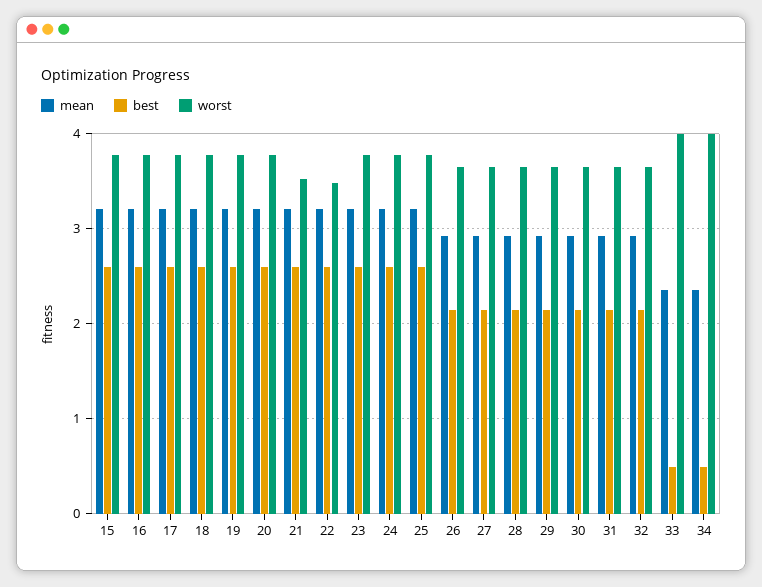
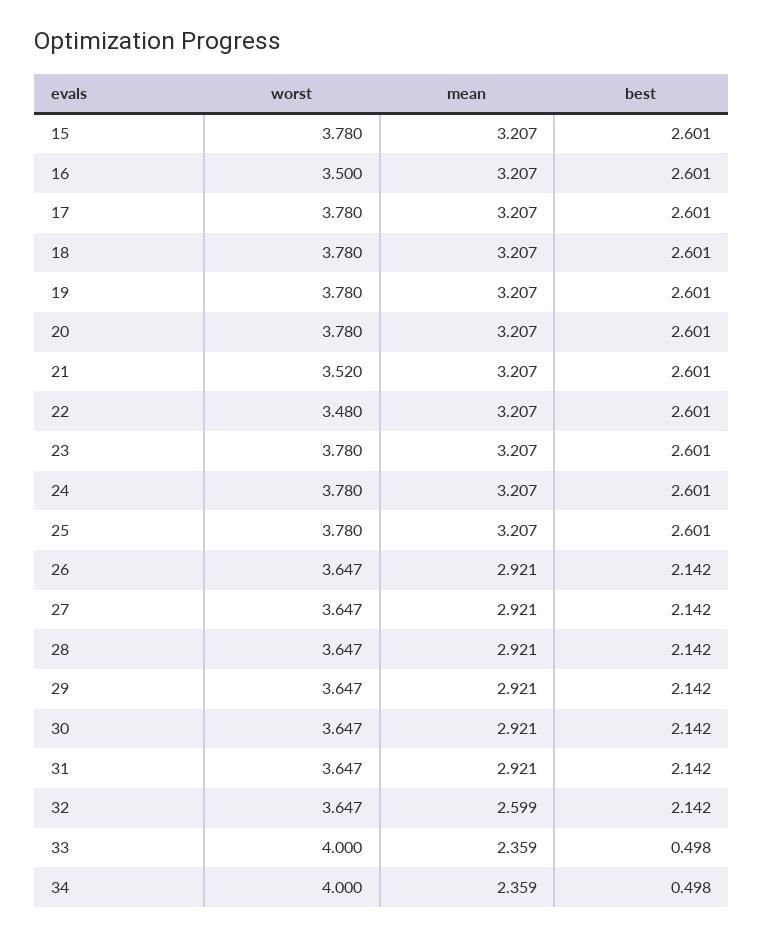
worst, 16: 3.8 -> 3.5
mean, 32: 2.9 -> 2.599

